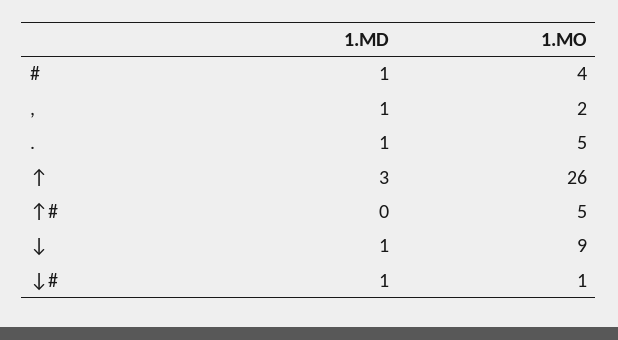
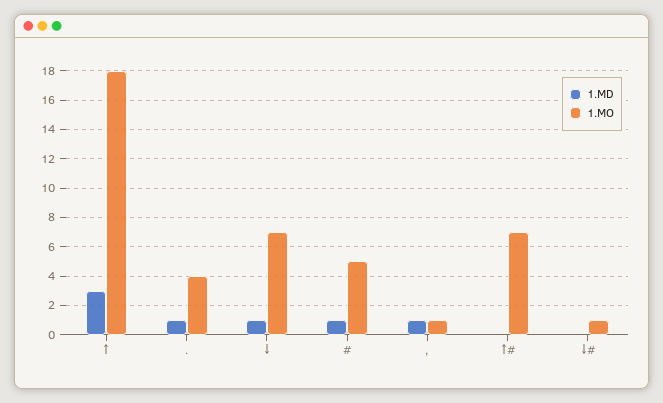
1.MO, #: 4 -> 5
1.MO, ,: 2 -> 1
1.MO, .: 5 -> 4
1.MO, ↑: 26 -> 18
1.MO, ↑#: 5 -> 7
1.MO, ↓: 9 -> 7
1.MD, ↓#: 1 -> 0

